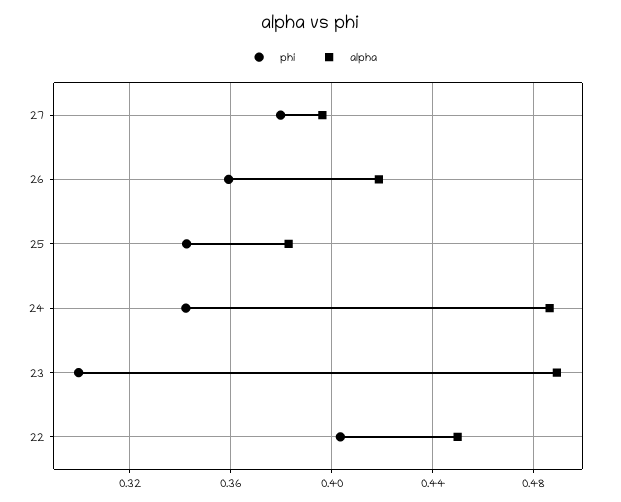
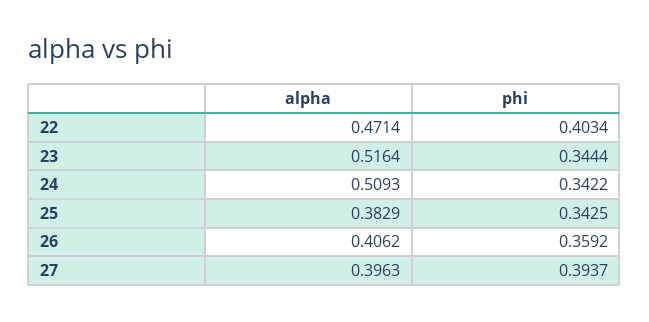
phi, 27: 0.38 -> 0.3937
alpha, 26: 0.42 -> 0.4062
alpha, 24: 0.485 -> 0.5093
phi, 23: 0.3 -> 0.3444
alpha, 23: 0.49 -> 0.5164
alpha, 22: 0.45 -> 0.4714

